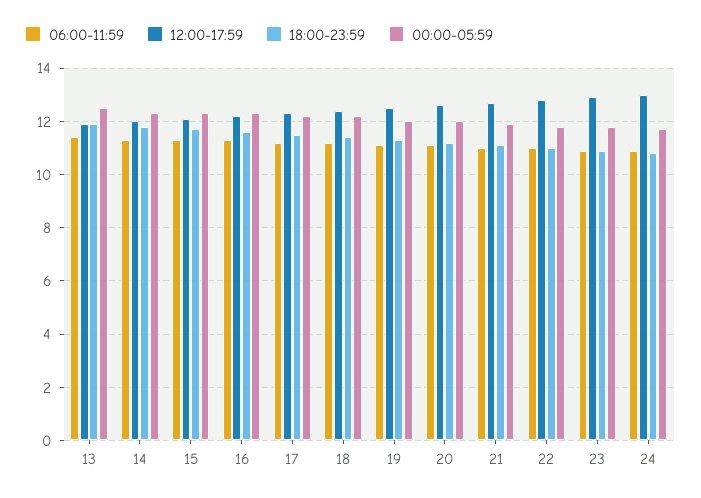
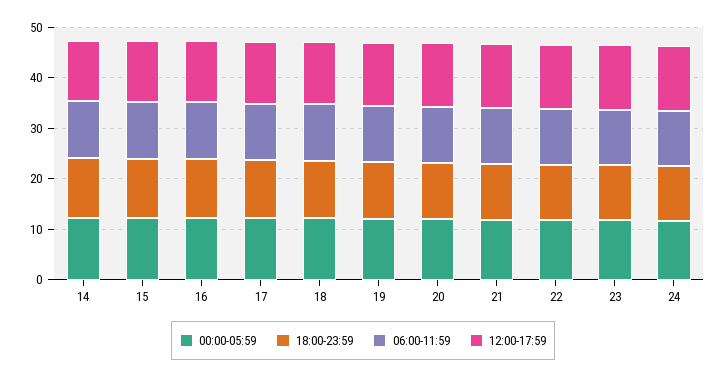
06:00-11:59, 13: 11.5 -> none
12:00-17:59, 13: 12 -> none
18:00-23:59, 13: 12 -> none
00:00-05:59, 13: 12.5 -> none

